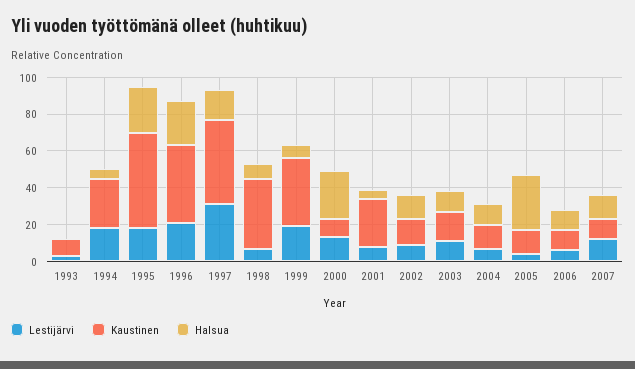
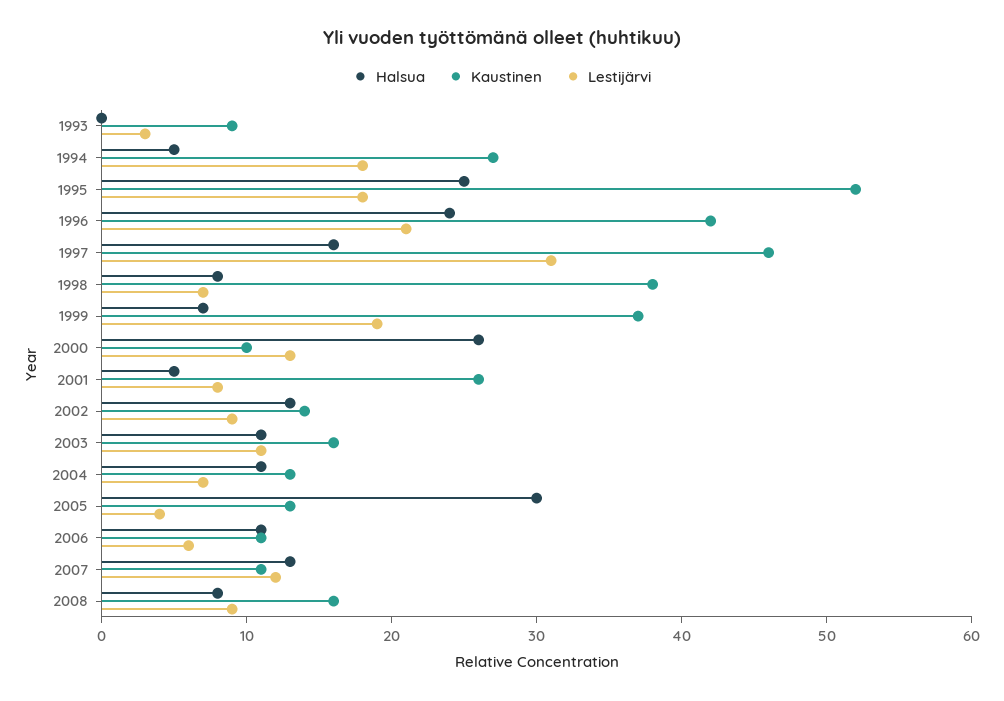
Halsua, 2008: none -> 8
Kaustinen, 2008: none -> 16
Lestijärvi, 2008: none -> 9

